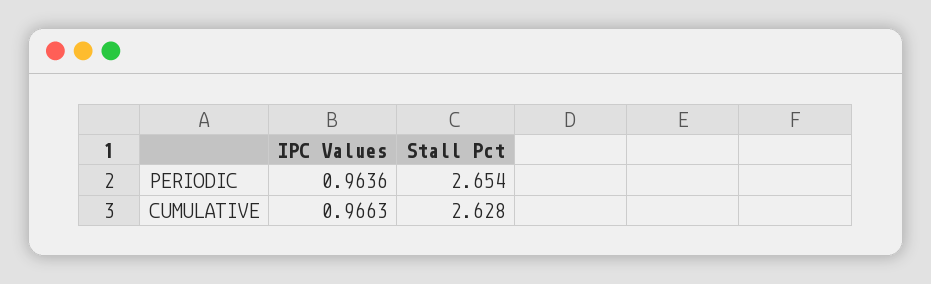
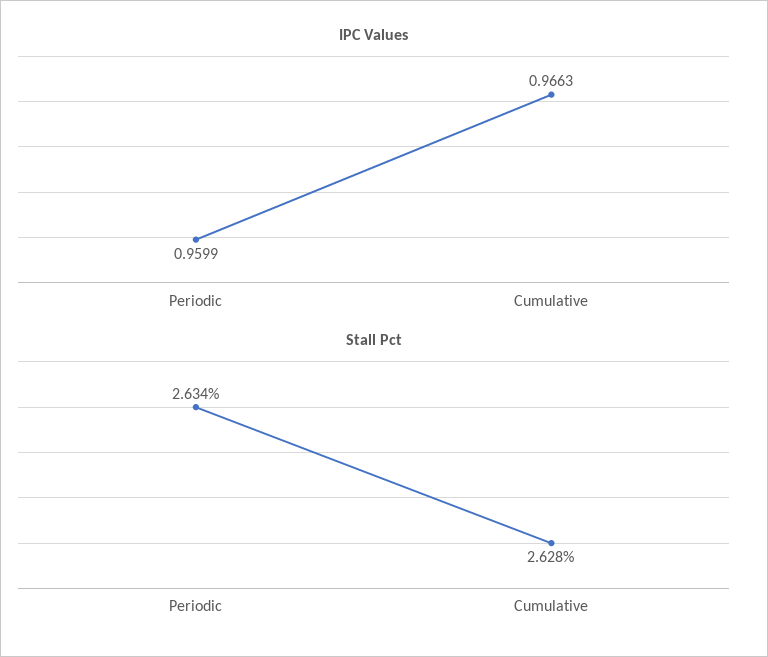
IPC Values, PERIODIC: 0.9636 -> 0.9599
Stall Pct, PERIODIC: 2.654 -> 2.634

